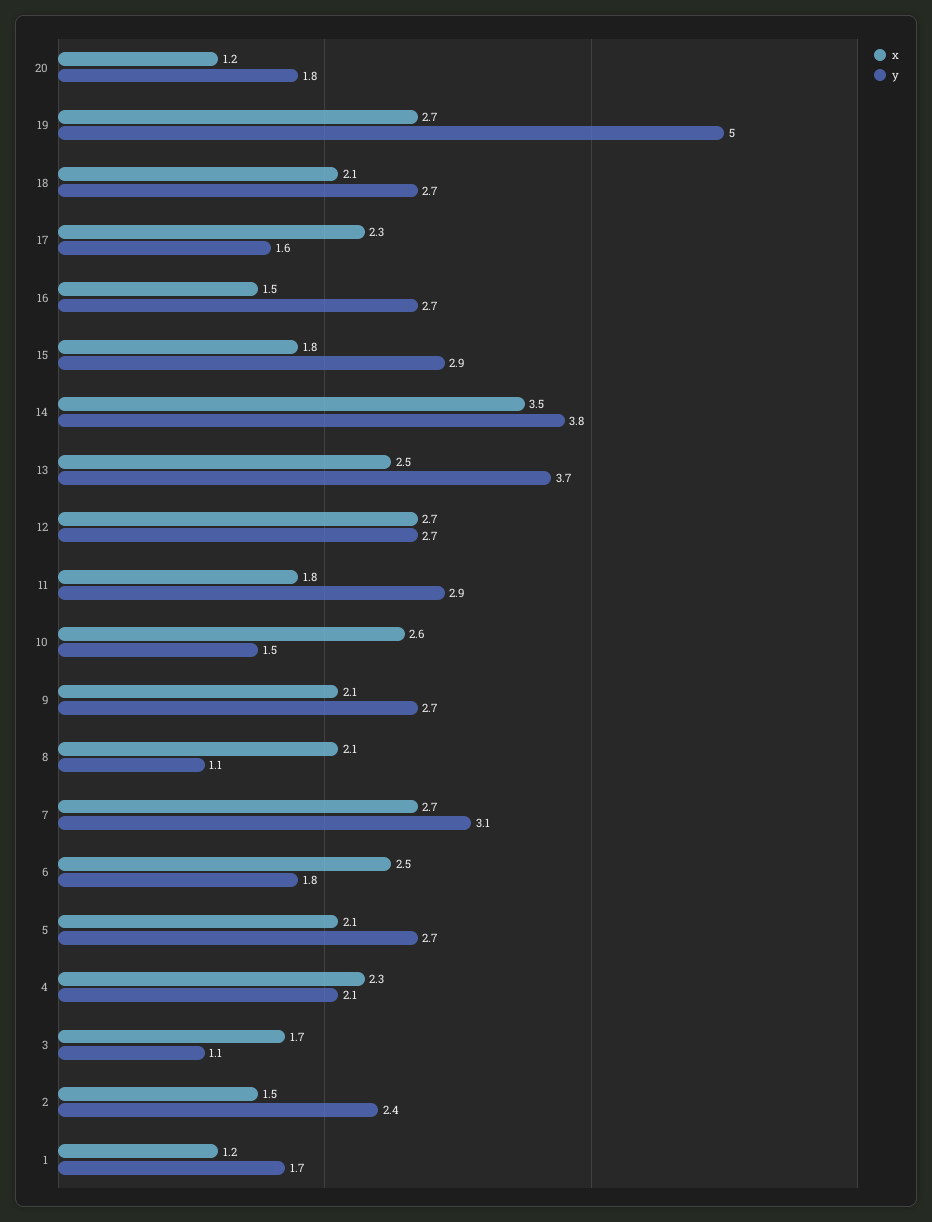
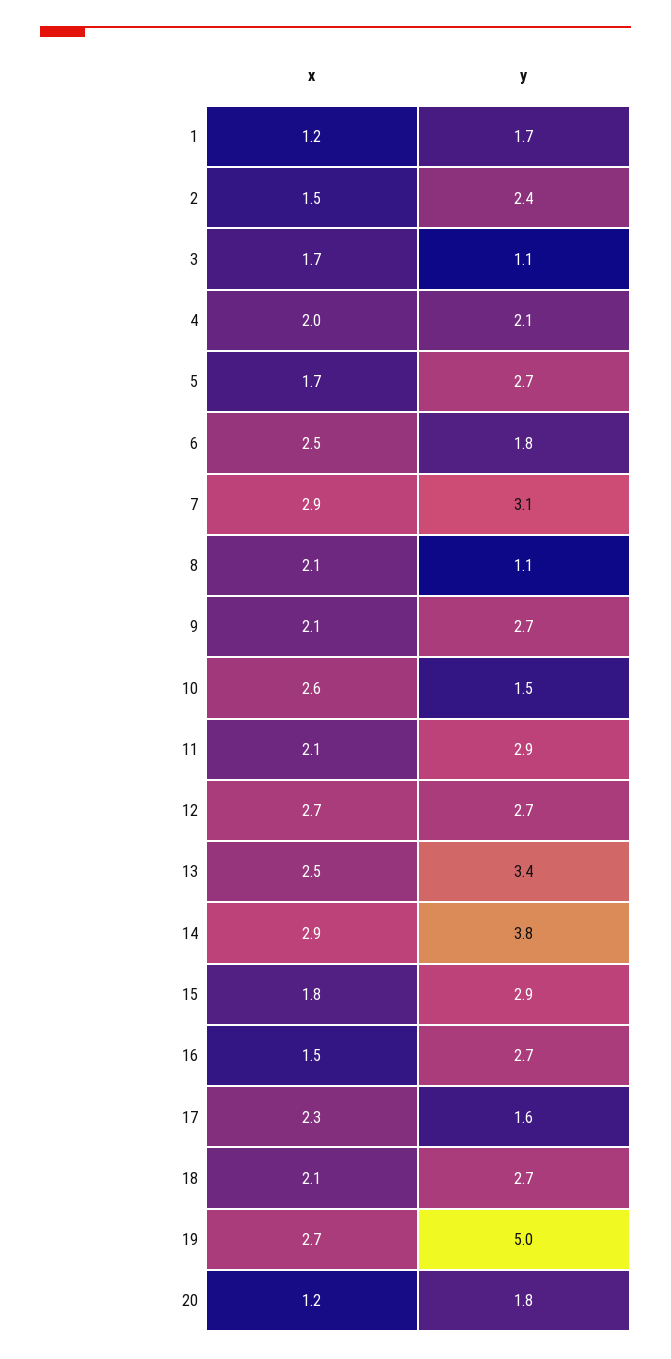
x, 14: 3.5 -> 2.9
y, 13: 3.7 -> 3.4
x, 11: 1.8 -> 2.1
x, 7: 2.7 -> 2.9
x, 5: 2.1 -> 1.7
x, 4: 2.3 -> 2

